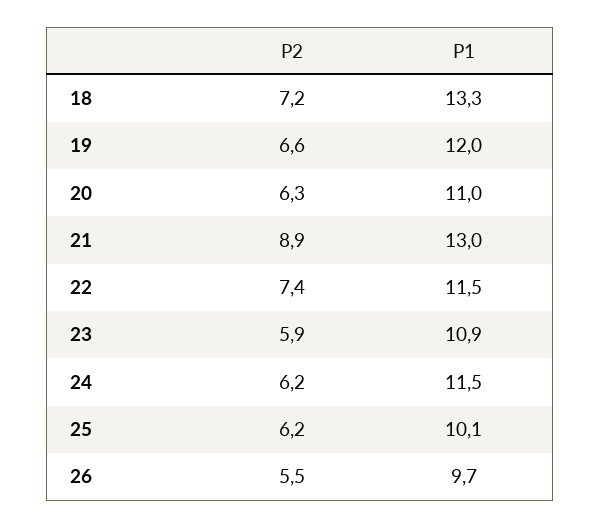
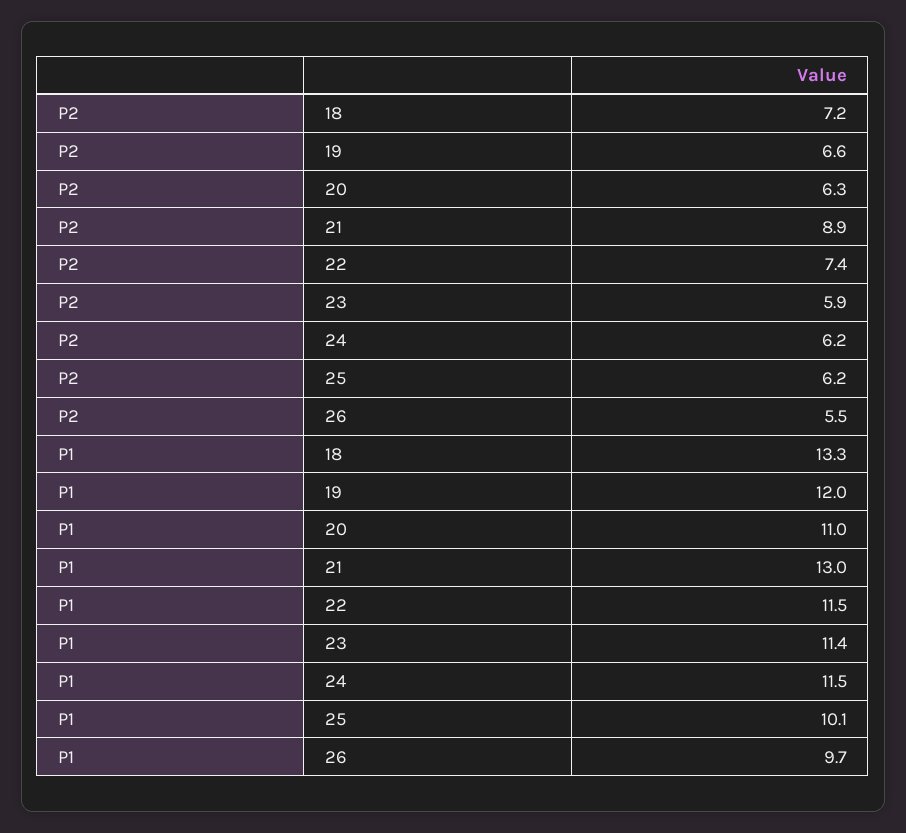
P1, 23: 10.9 -> 11.4

